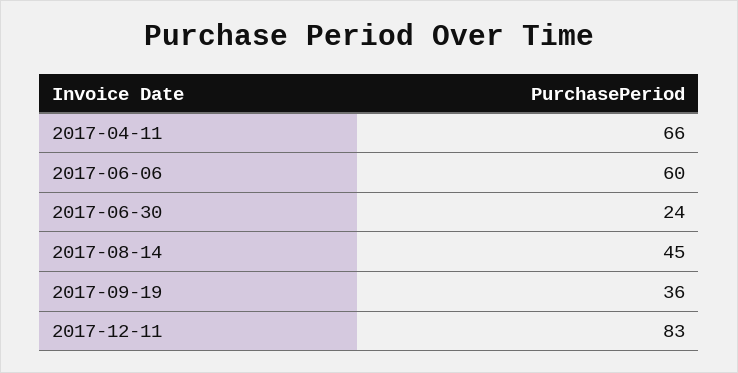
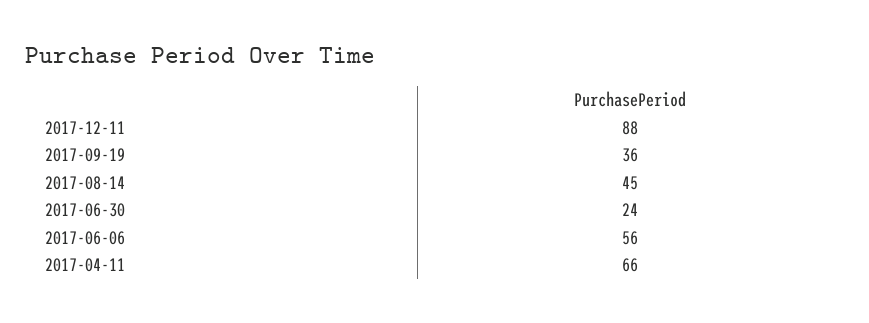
2017-06-06: 60 -> 56
2017-12-11: 83 -> 88

